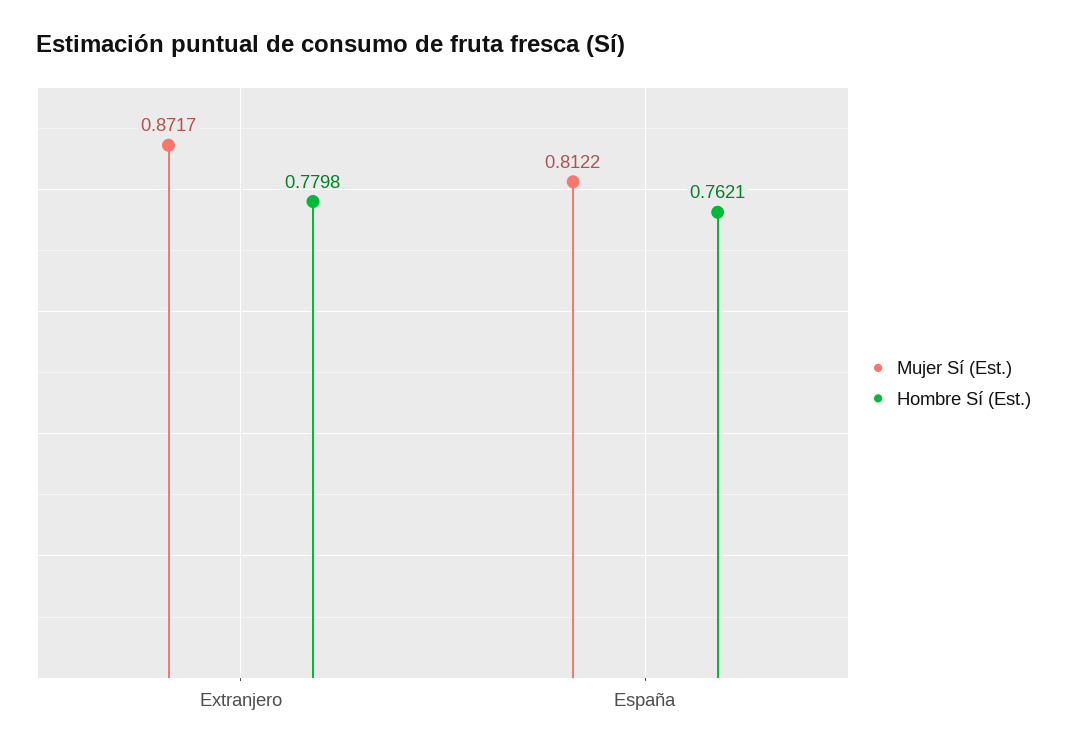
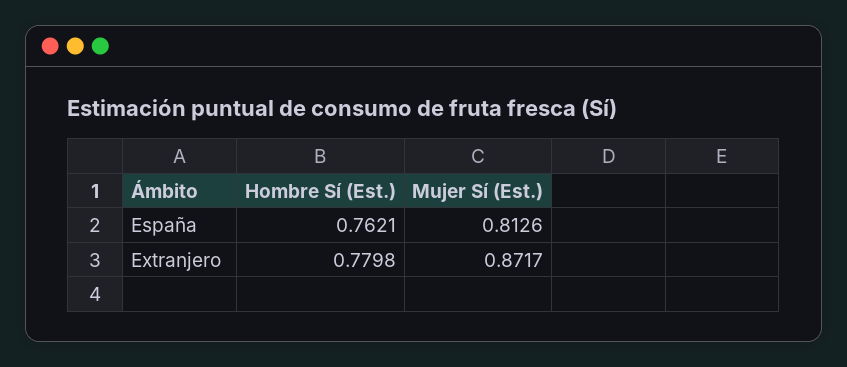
Mujer Sí (Est.), España: 0.8122 -> 0.8126

